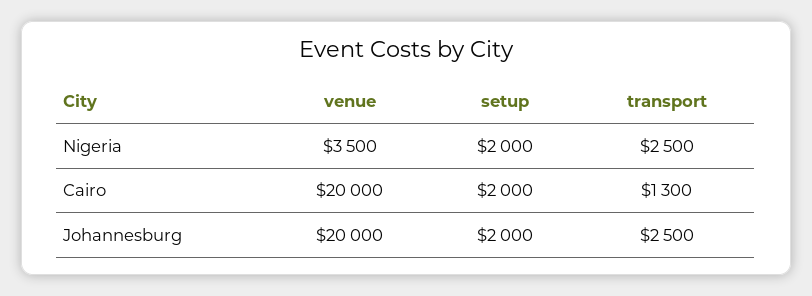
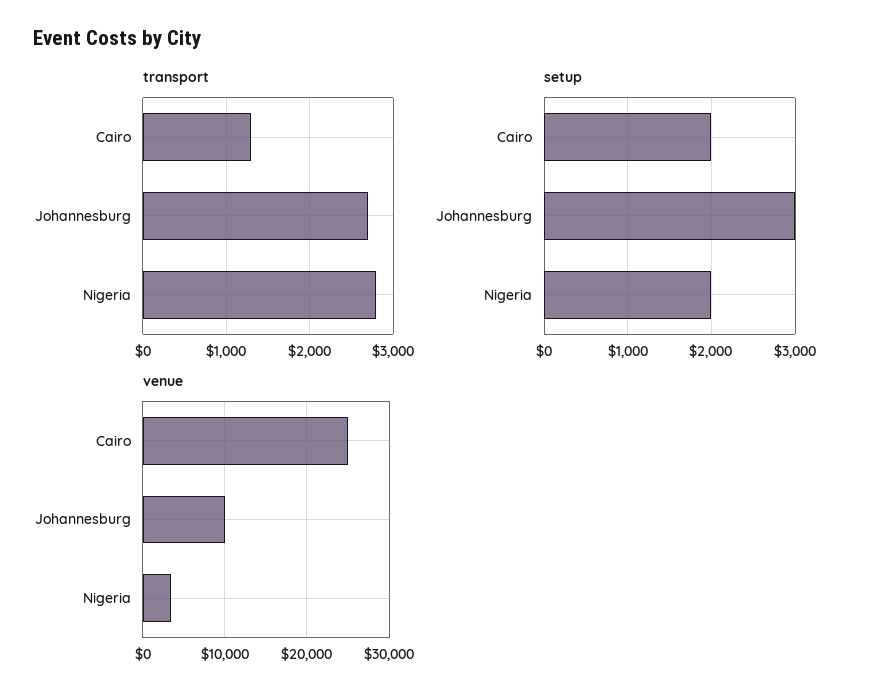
transport, Nigeria: 2500 -> 2800
venue, Cairo: 20000 -> 25000
venue, Johannesburg: 20000 -> 10000
setup, Johannesburg: 2000 -> 3000
transport, Johannesburg: 2500 -> 2700

